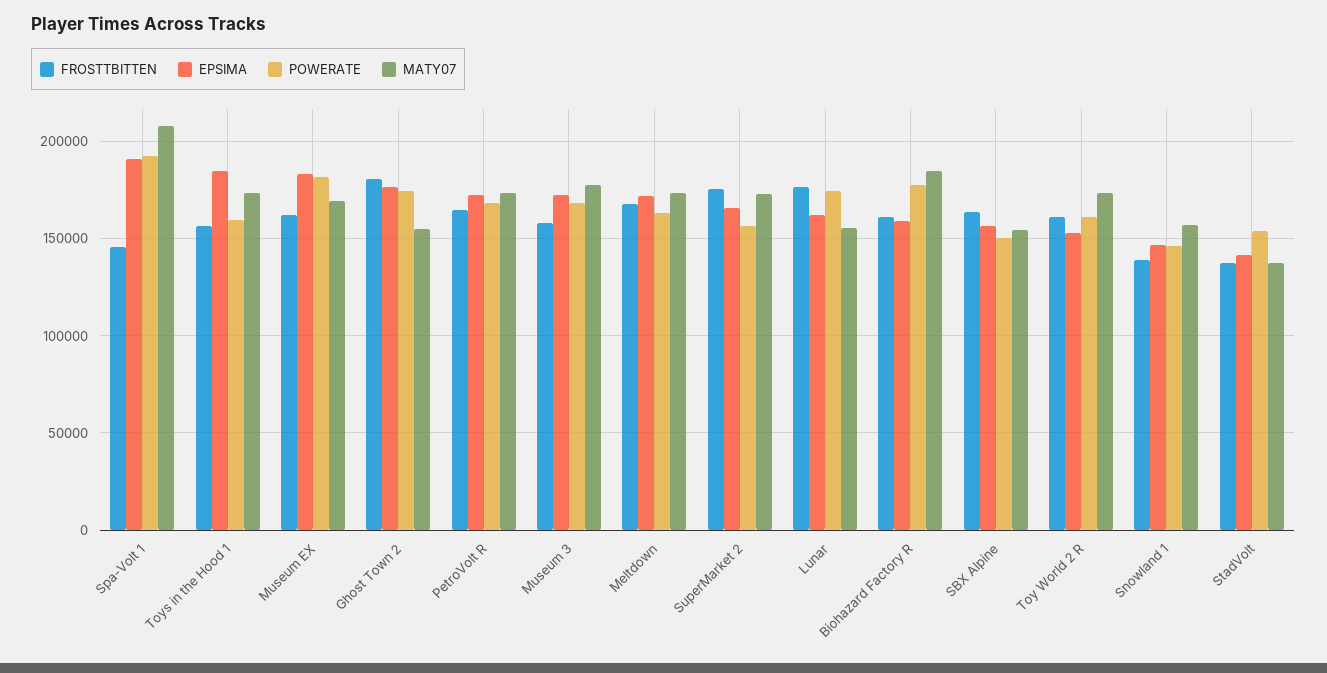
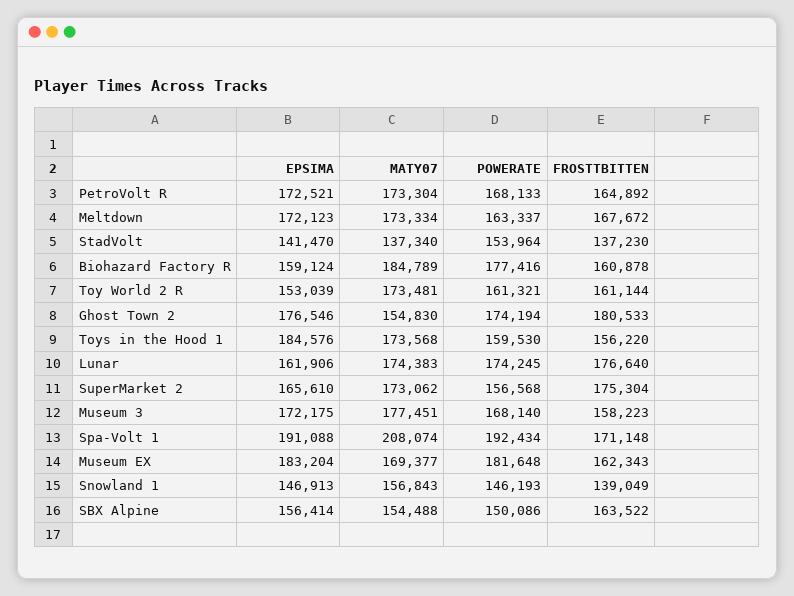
FROSTTBITTEN, Spa-Volt 1: 145000 -> 171148
MATY07, Lunar: 155000 -> 174383

